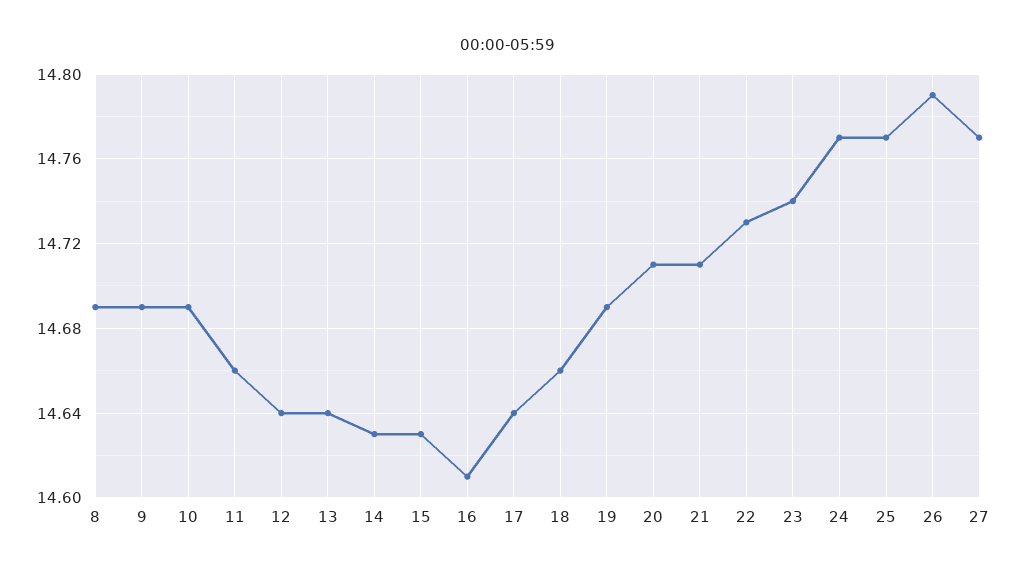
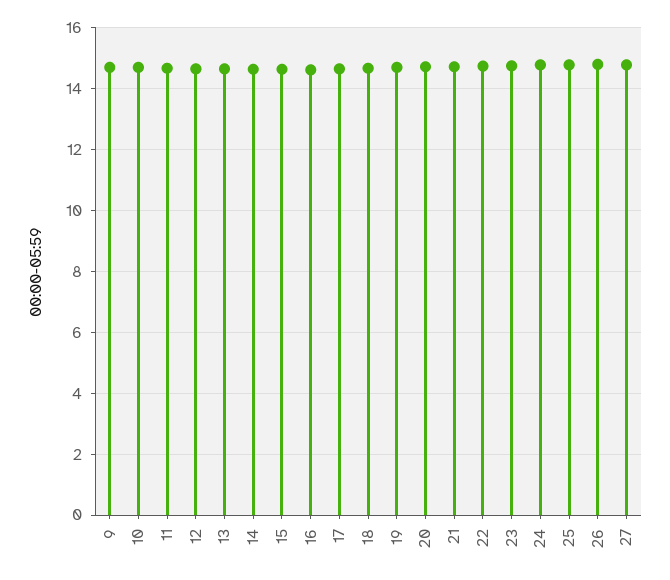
8: 14.69 -> none

